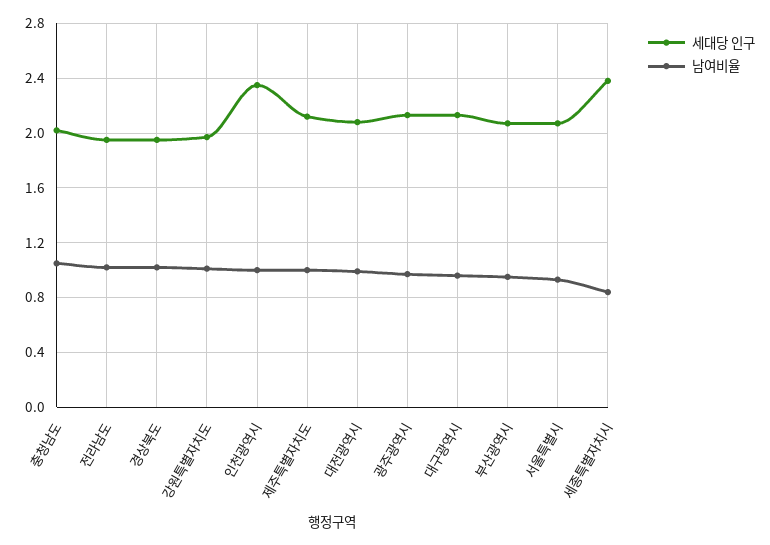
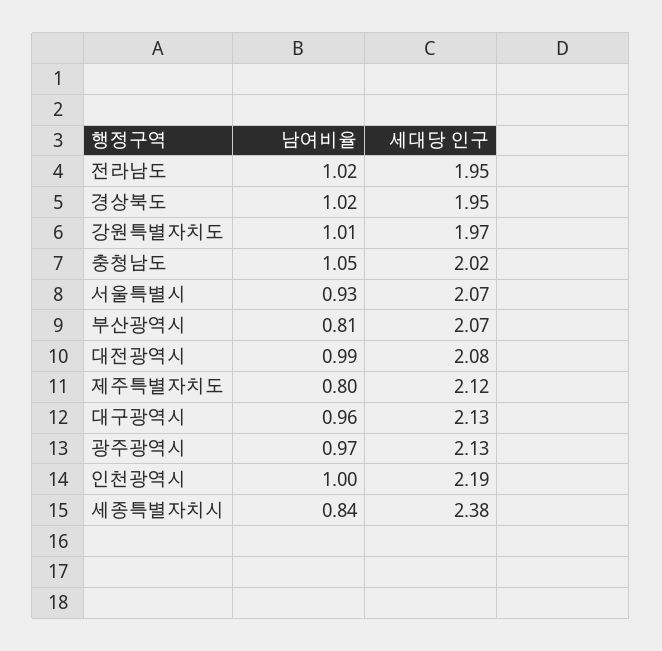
세대당 인구, 인천광역시: 2.35 -> 2.19
남여비율, 제주특별자치도: 1 -> 0.8
남여비율, 부산광역시: 0.95 -> 0.81

